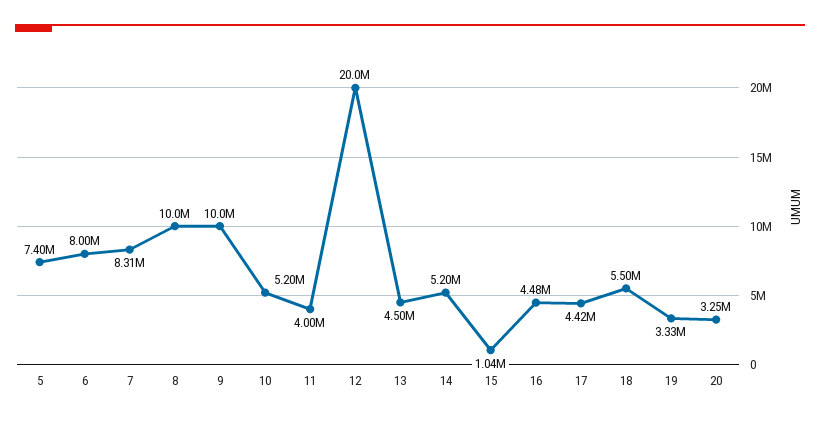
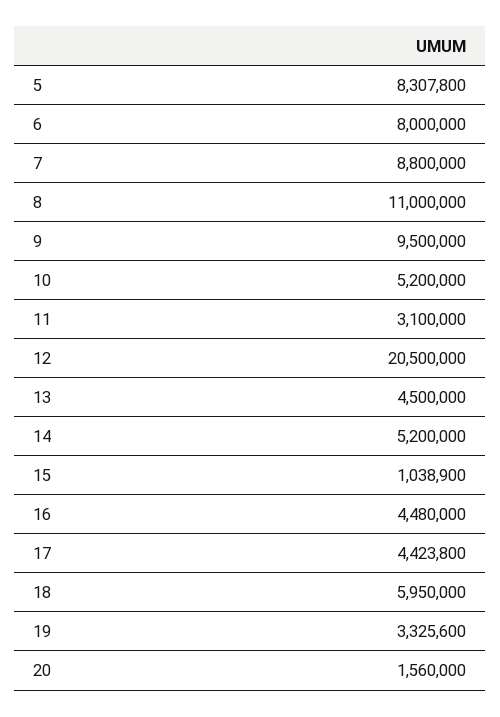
5: 7400000 -> 8307800
7: 8310000 -> 8800000
8: 10000000 -> 11000000
9: 10000000 -> 9500000
11: 4000000 -> 3100000
12: 20000000 -> 20500000
18: 5500000 -> 5950000
20: 3250000 -> 1560000

